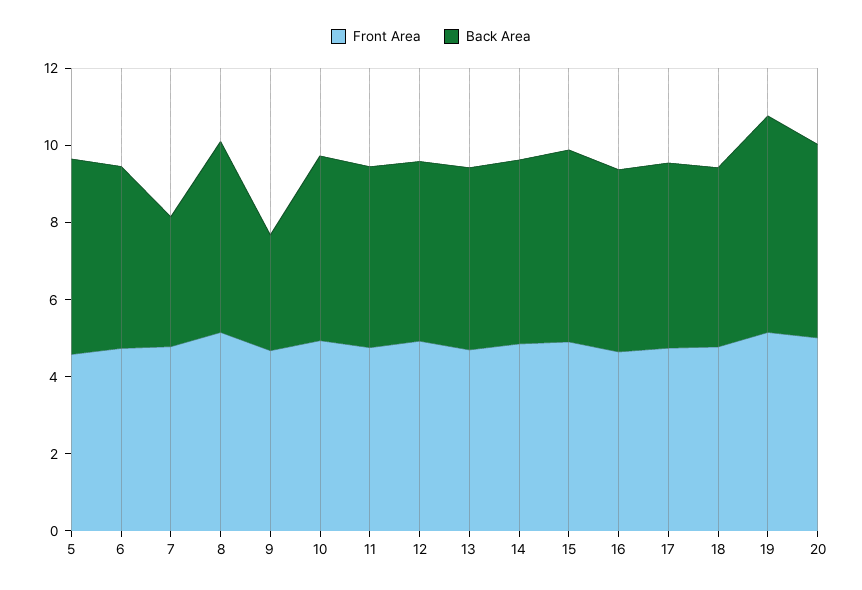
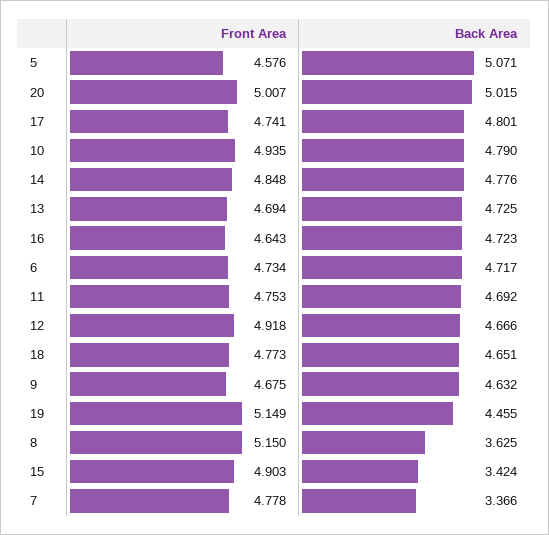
Back Area, 8: 5 -> 3.625
Back Area, 9: 3 -> 4.632
Back Area, 15: 5 -> 3.424
Back Area, 19: 5.5 -> 4.455

